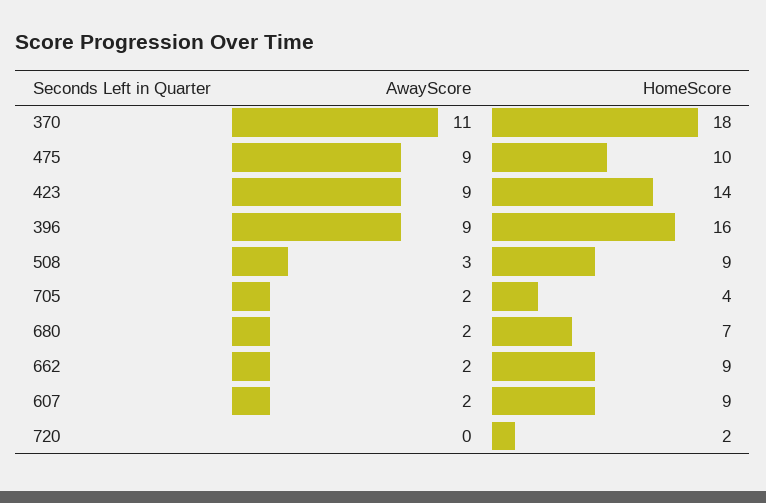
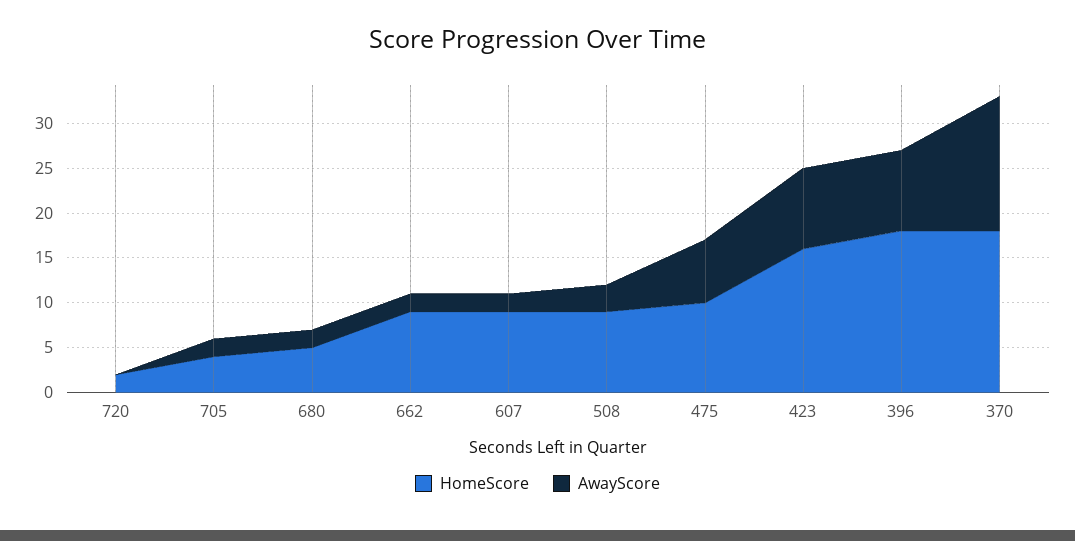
AwayScore, 370: 11 -> 15
AwayScore, 475: 9 -> 7
HomeScore, 423: 14 -> 16
HomeScore, 396: 16 -> 18
HomeScore, 680: 7 -> 5

